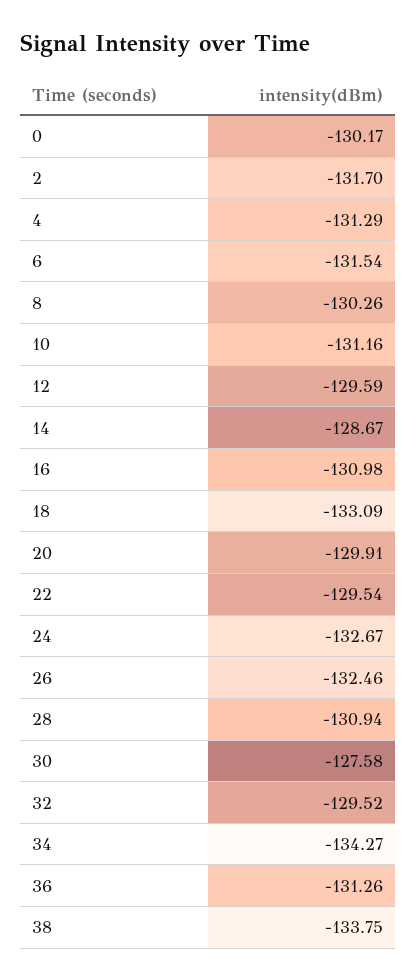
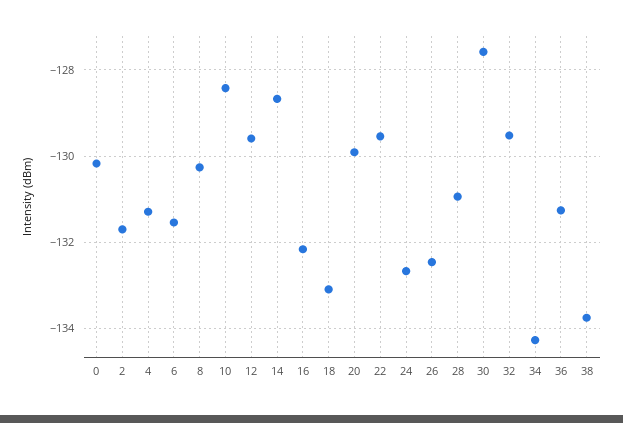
10: -131.16 -> -128.4
16: -130.98 -> -132.2

